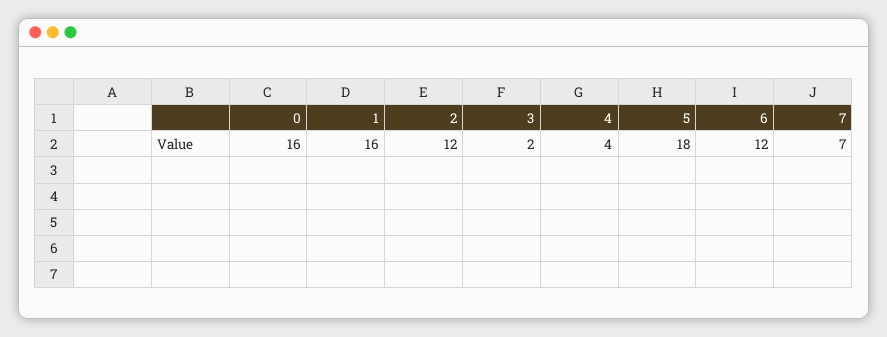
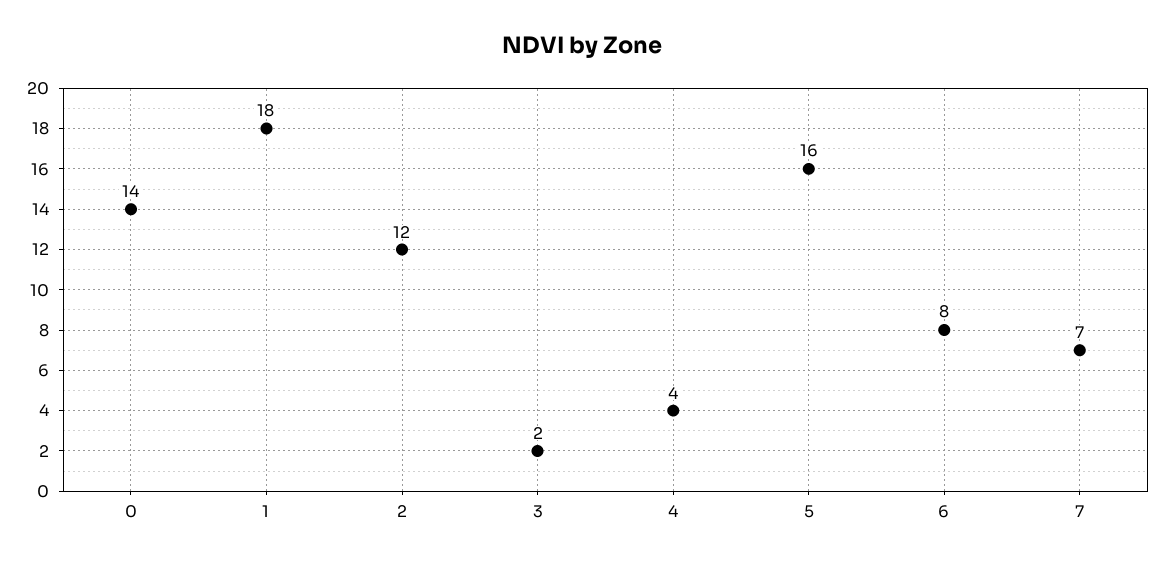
0: 16 -> 14
1: 16 -> 18
5: 18 -> 16
6: 12 -> 8

